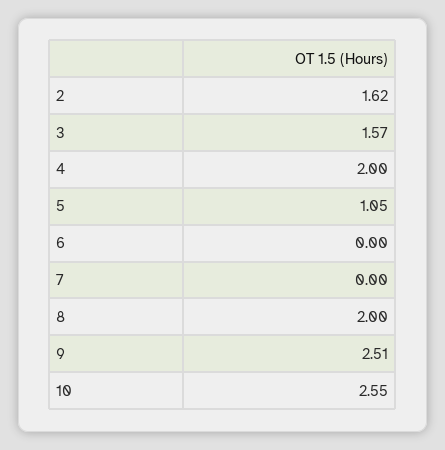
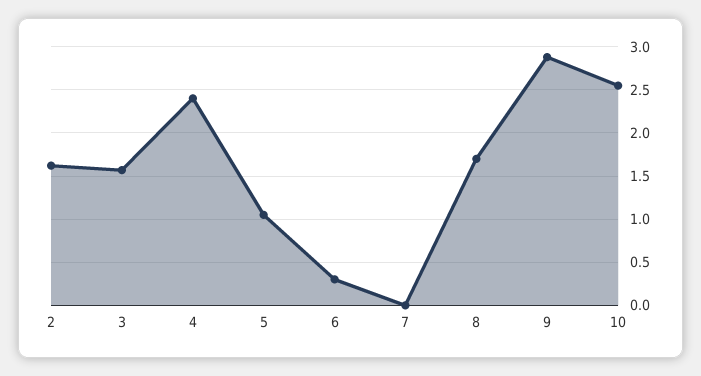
4: 2 -> 2.4
6: 0 -> 0.3
8: 2 -> 1.7
9: 2.51 -> 2.9

